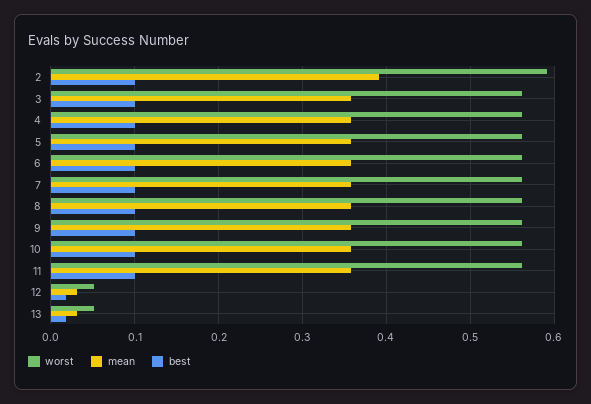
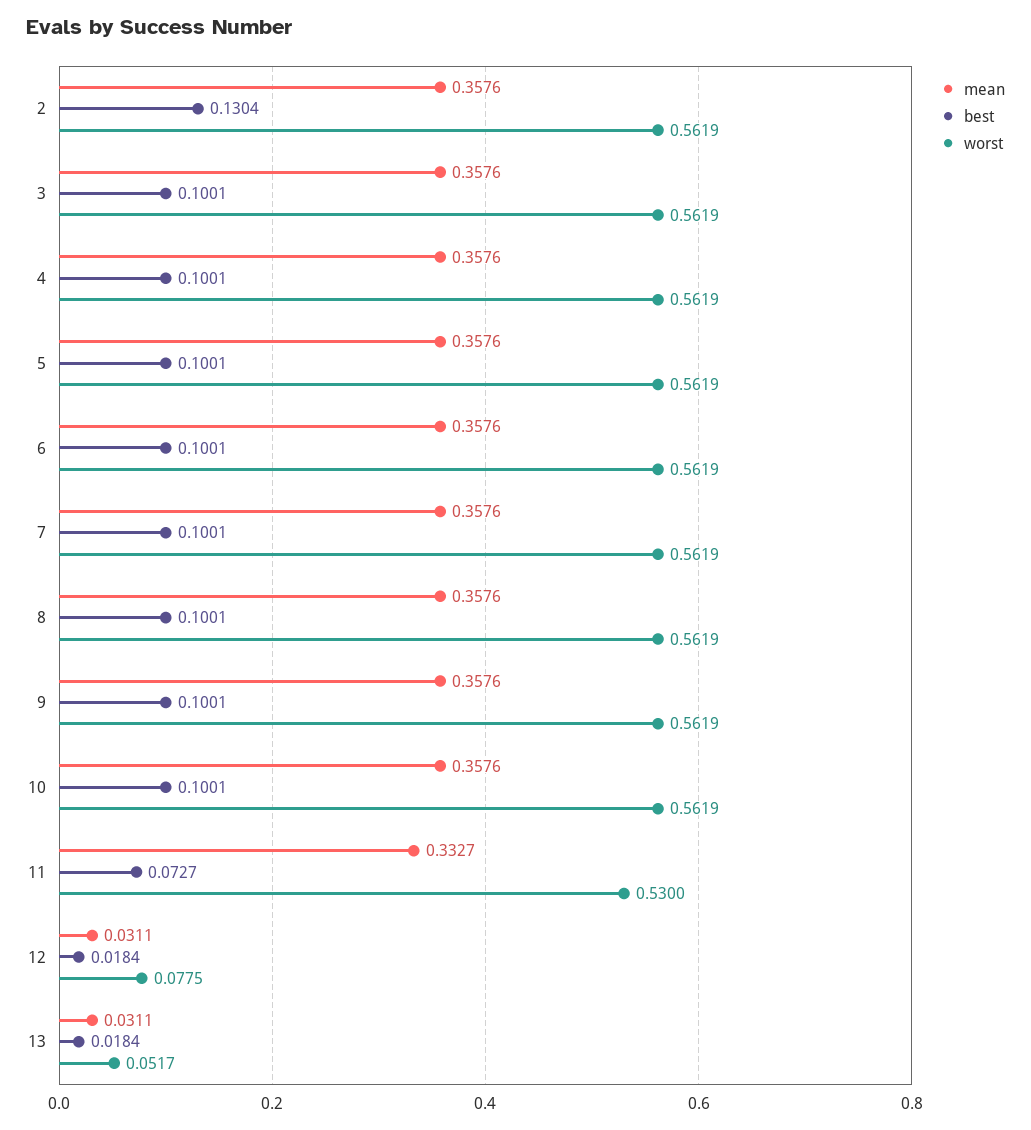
worst, 2: 0.59 -> 0.5619
mean, 2: 0.39 -> 0.3576
best, 2: 0.1 -> 0.1304
worst, 11: 0.56 -> 0.53
mean, 11: 0.36 -> 0.3327
best, 11: 0.1 -> 0.0727
worst, 12: 0.05 -> 0.0775

